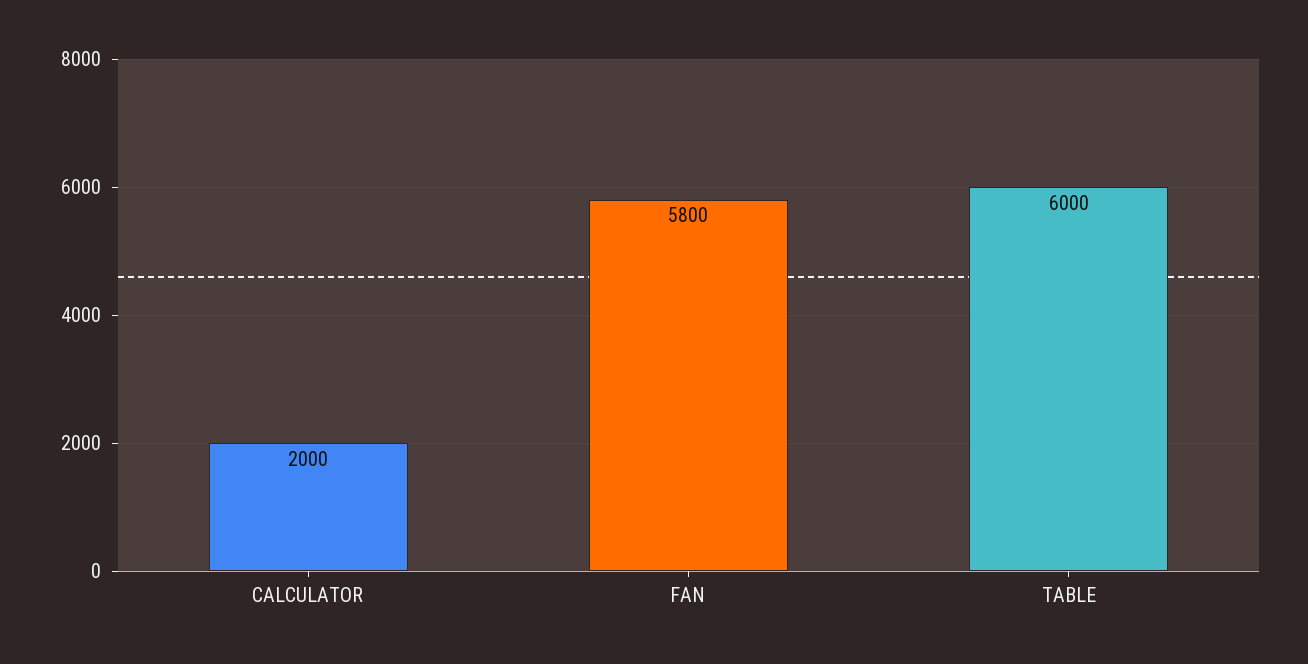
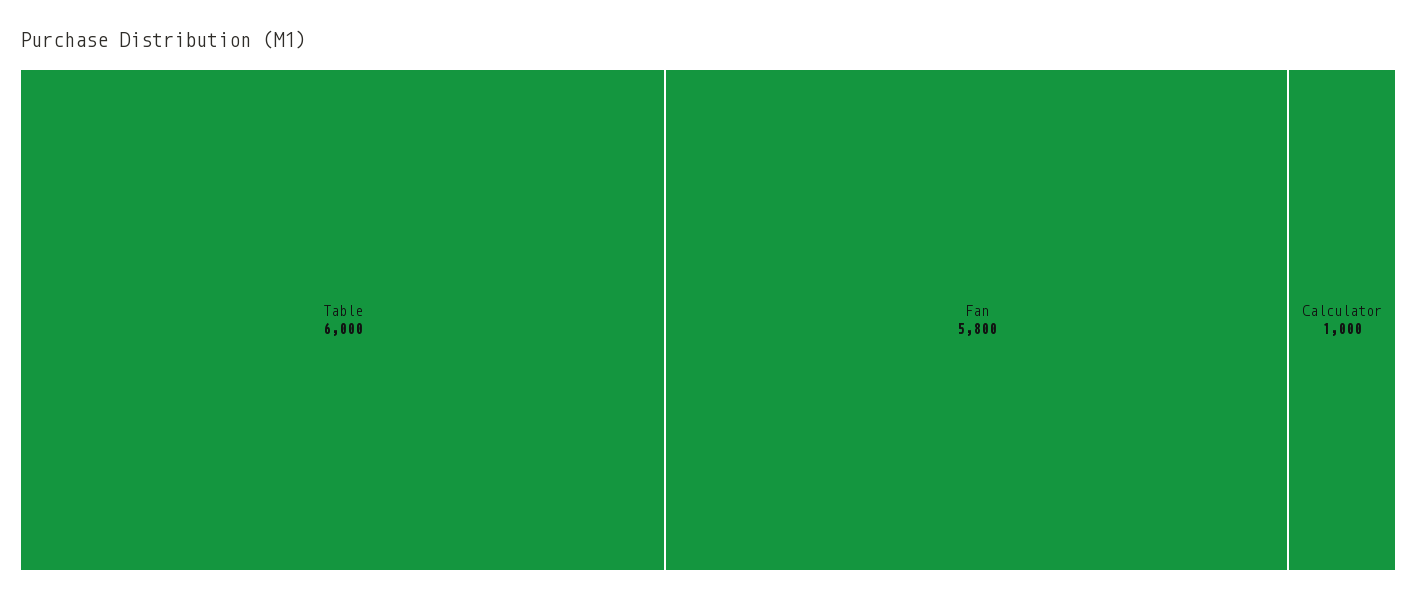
CALCULATOR: 2000 -> 1000

